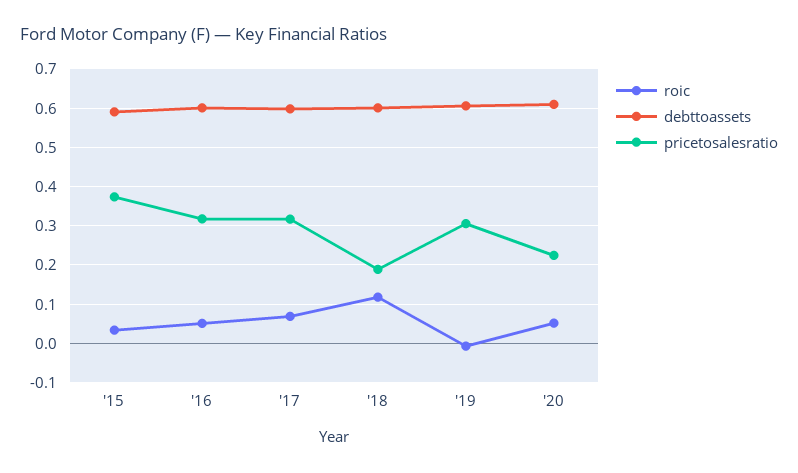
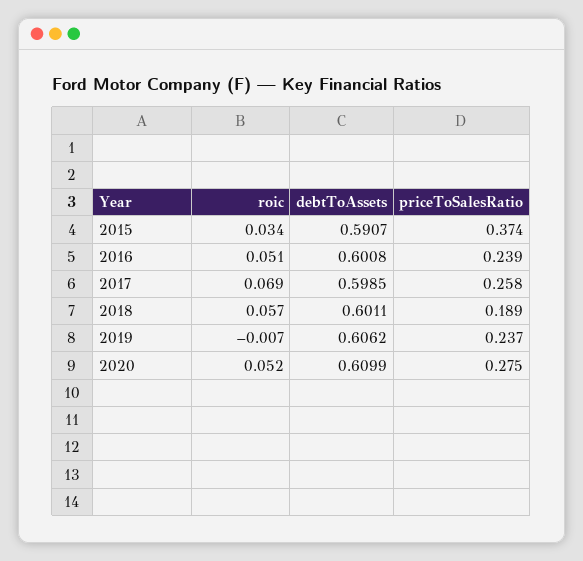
pricetosalesratio, '16: 0.32 -> 0.239
pricetosalesratio, '17: 0.32 -> 0.258
roic, '18: 0.12 -> 0.057
pricetosalesratio, '19: 0.3 -> 0.237
pricetosalesratio, '20: 0.22 -> 0.275

